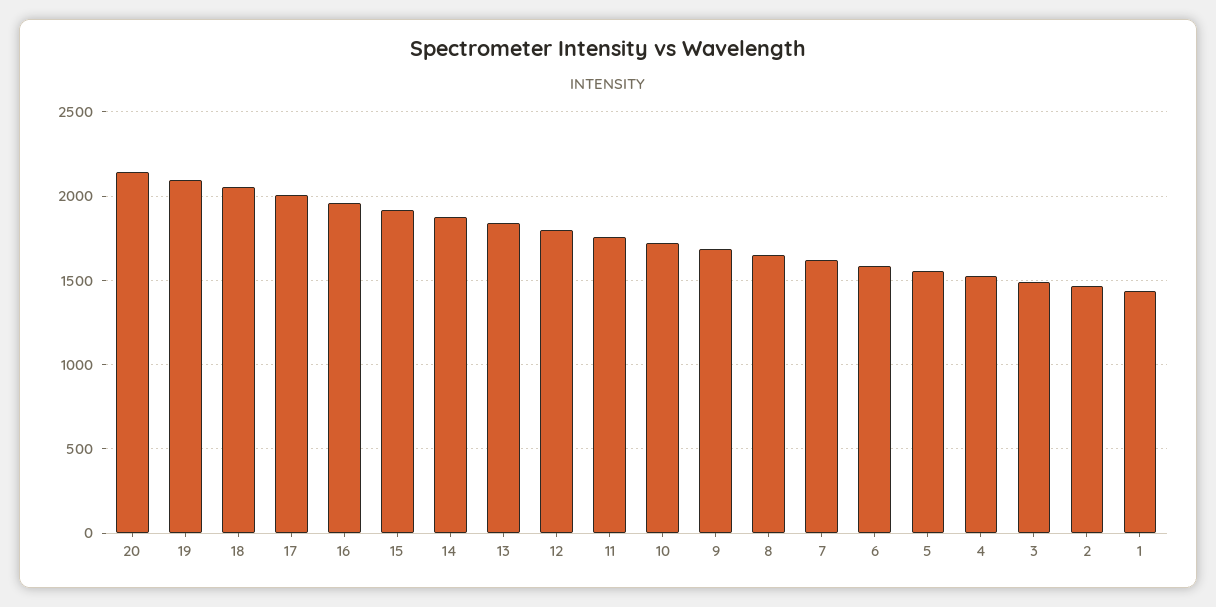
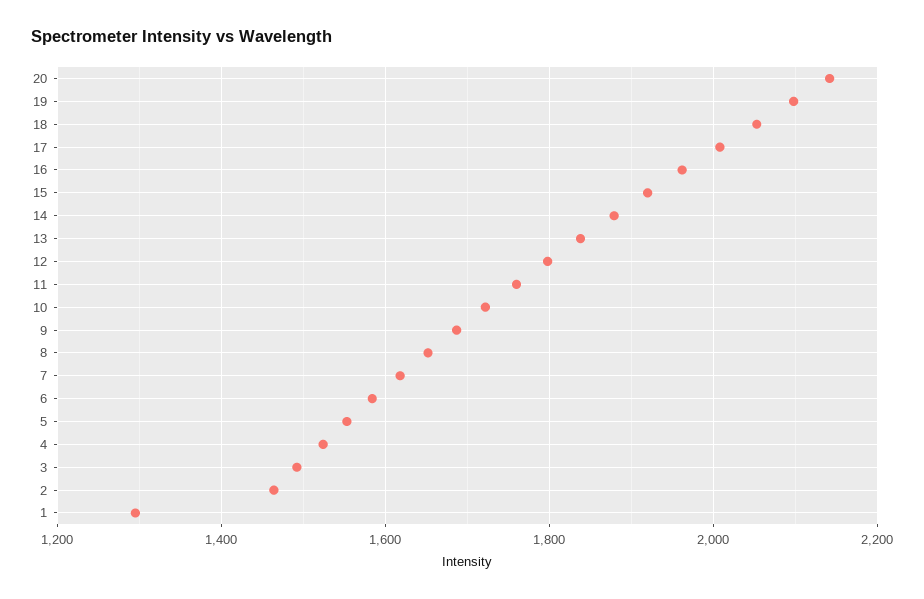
1: 1450 -> 1300

